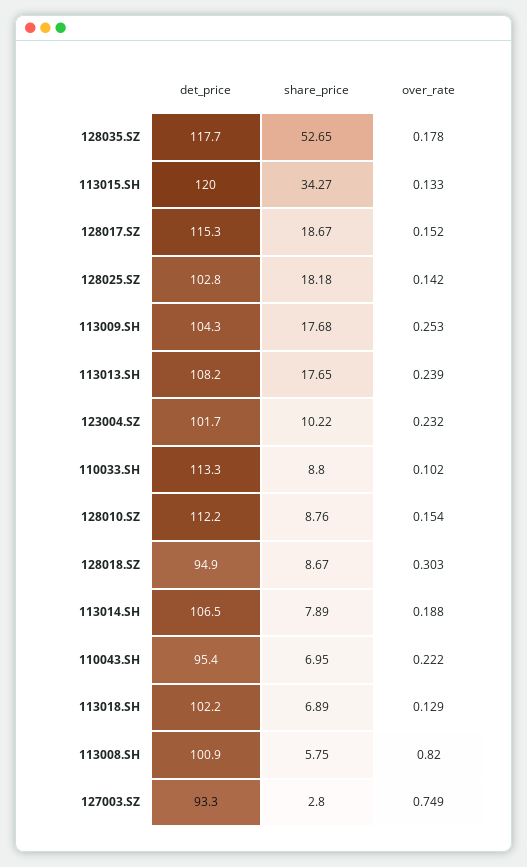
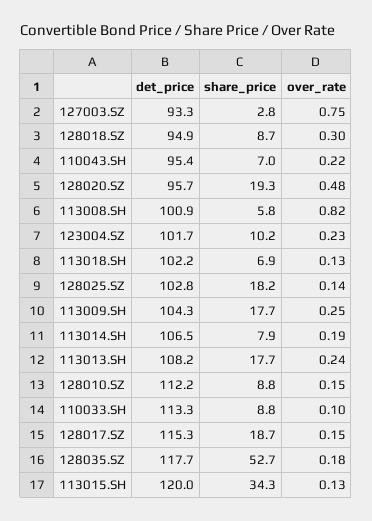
det_price, 128020.SZ: none -> 95.7
share_price, 128020.SZ: none -> 19.3
over_rate, 128020.SZ: none -> 0.48

